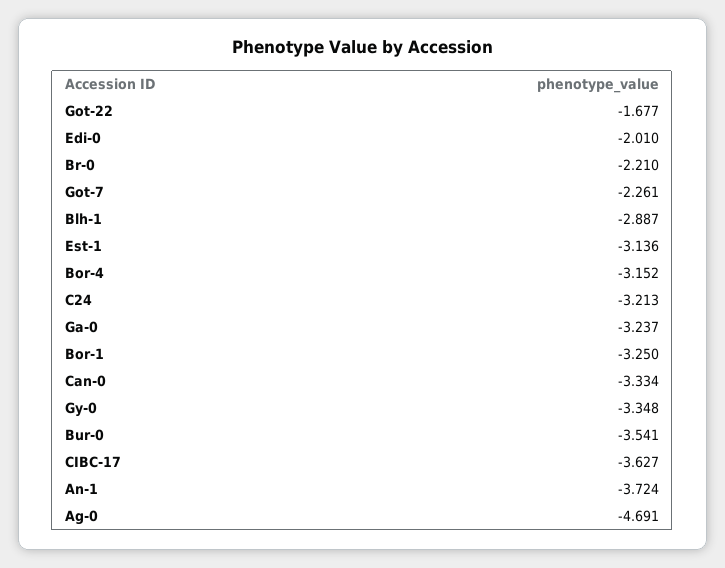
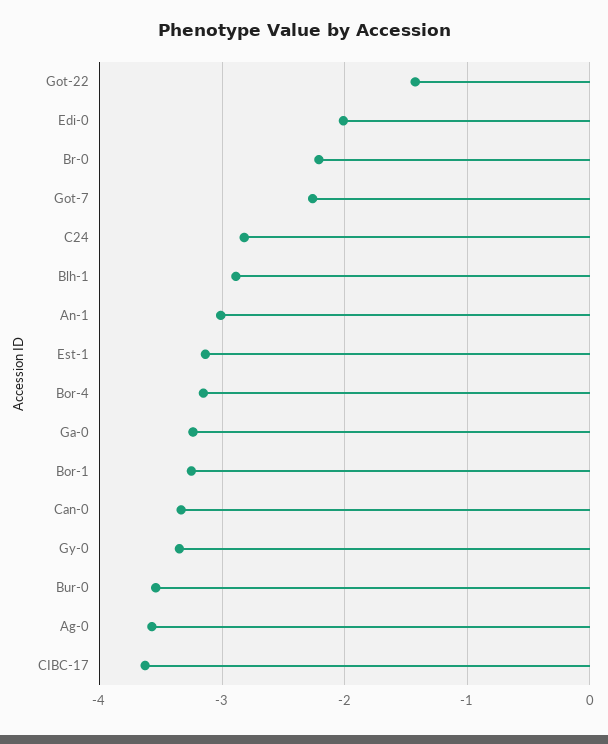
Got-22: -1.677 -> -1.4
C24: -3.213 -> -2.8
An-1: -3.724 -> -3
Ag-0: -4.691 -> -3.6

